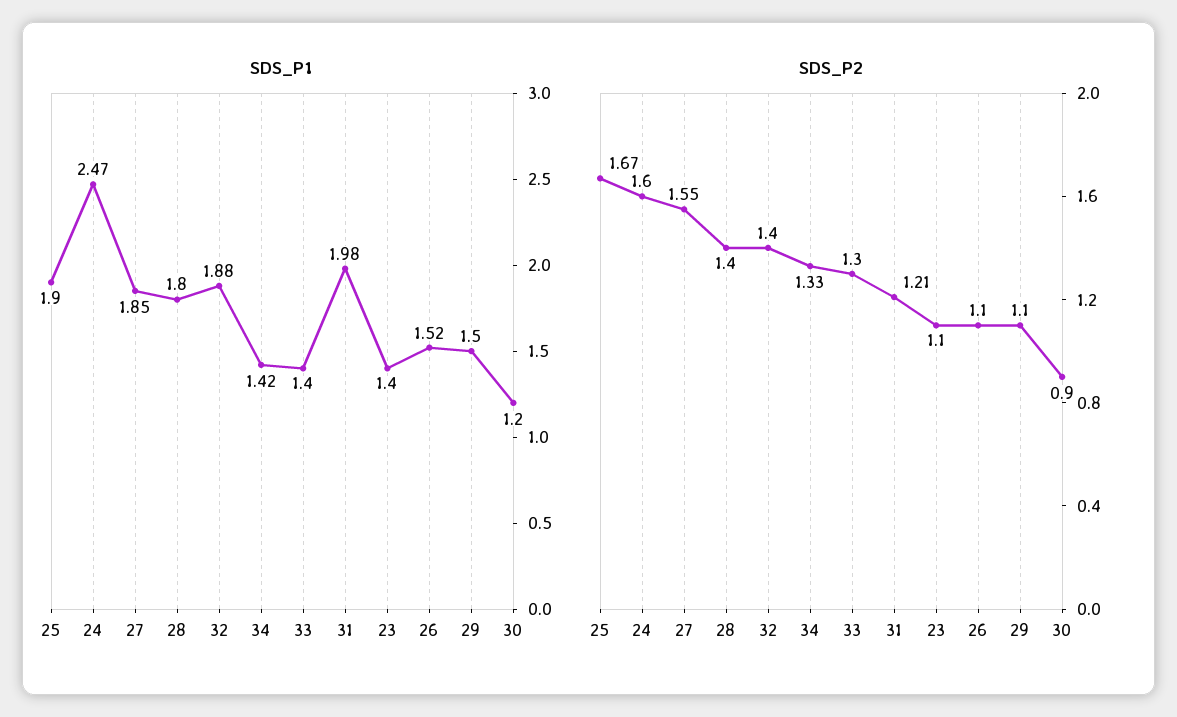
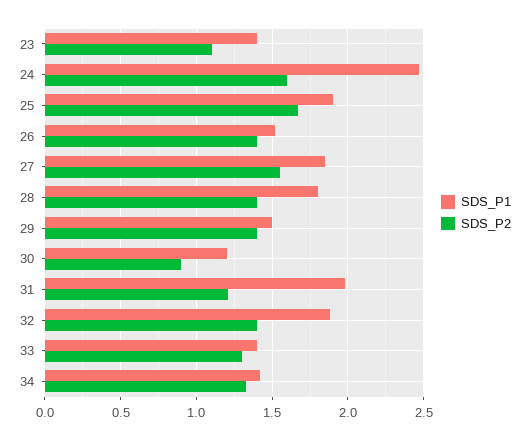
SDS_P2, 26: 1.1 -> 1.4
SDS_P2, 29: 1.1 -> 1.4

